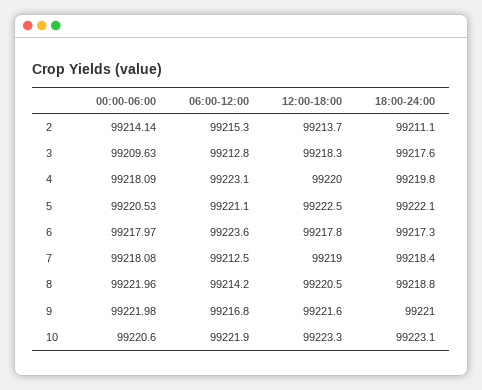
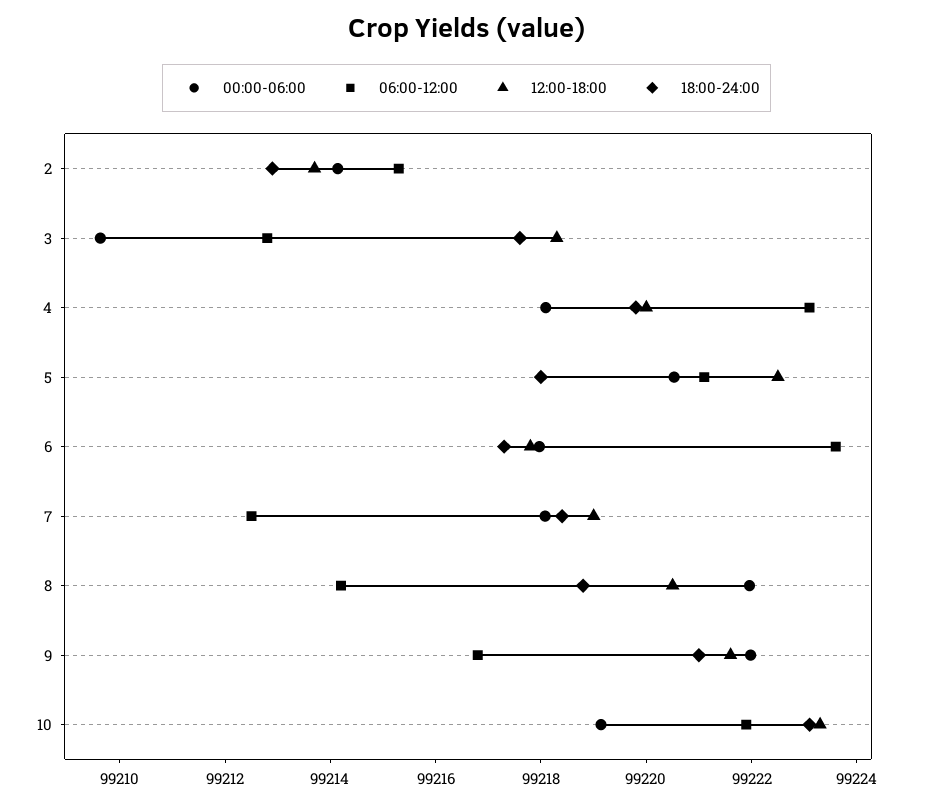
18:00-24:00, 2: 99211.1 -> 99213
18:00-24:00, 5: 99222.1 -> 99218
00:00-06:00, 10: 99220.6 -> 99219

